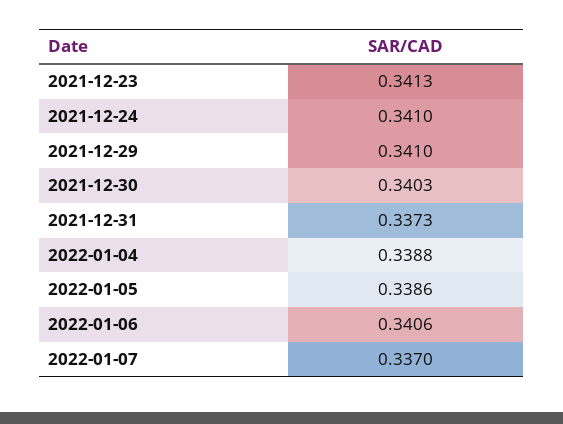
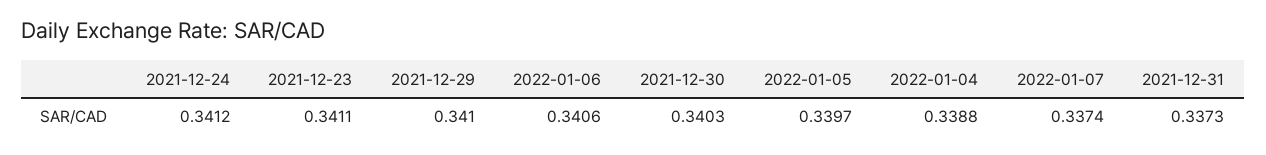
2021-12-23: 0.3413 -> 0.3411
2021-12-24: 0.341 -> 0.3412
2022-01-05: 0.3386 -> 0.3397
2022-01-07: 0.337 -> 0.3374

